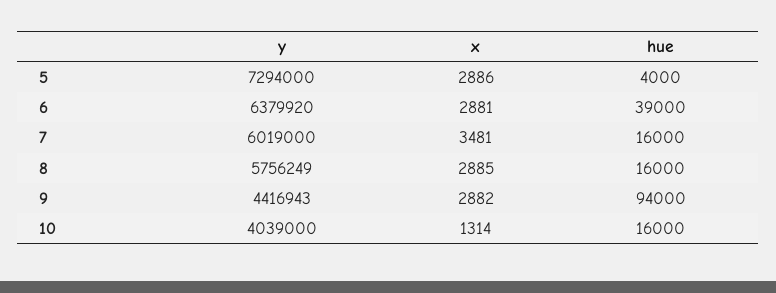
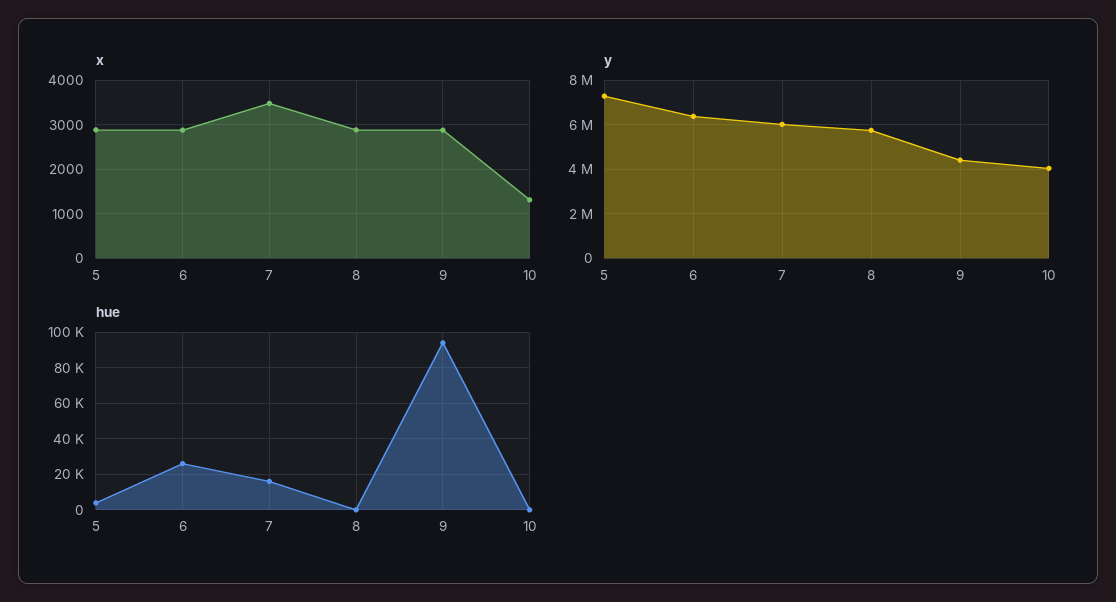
hue, 6: 39000 -> 25000
hue, 8: 16000 -> 0
hue, 10: 16000 -> 0

